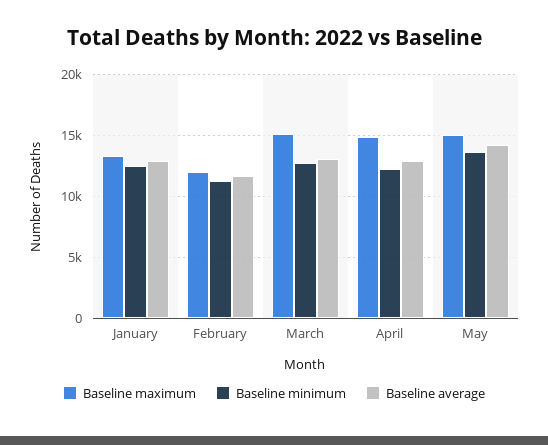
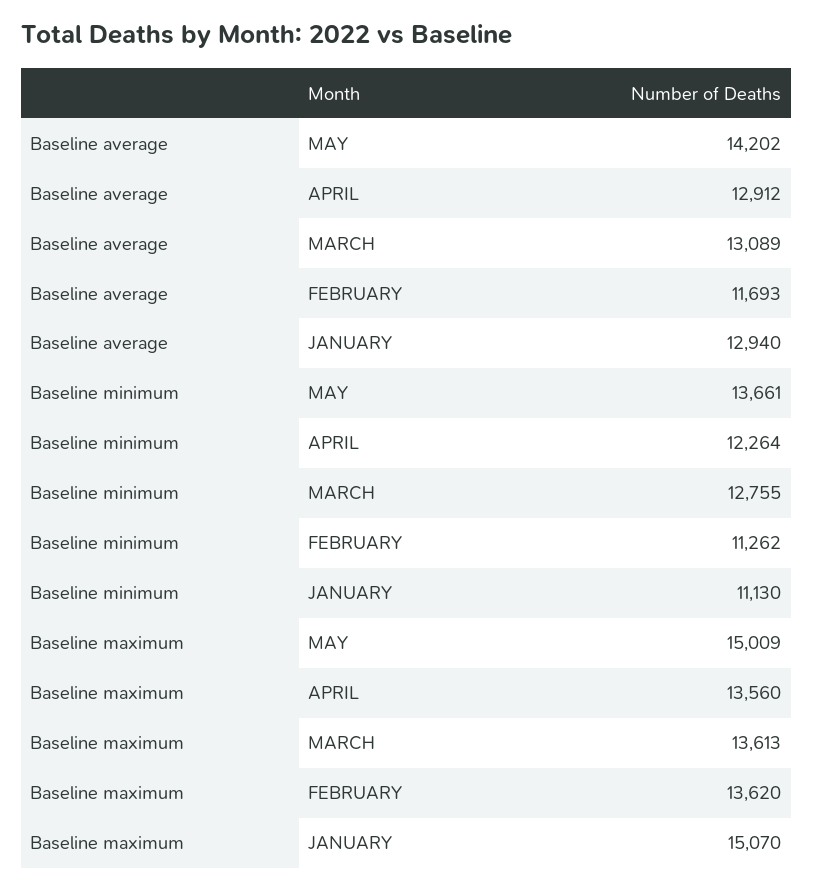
Baseline maximum, January: 13500 -> 15070
Baseline minimum, January: 12500 -> 11130
Baseline maximum, February: 12000 -> 13620
Baseline maximum, March: 15000 -> 13613
Baseline maximum, April: 15000 -> 13560

